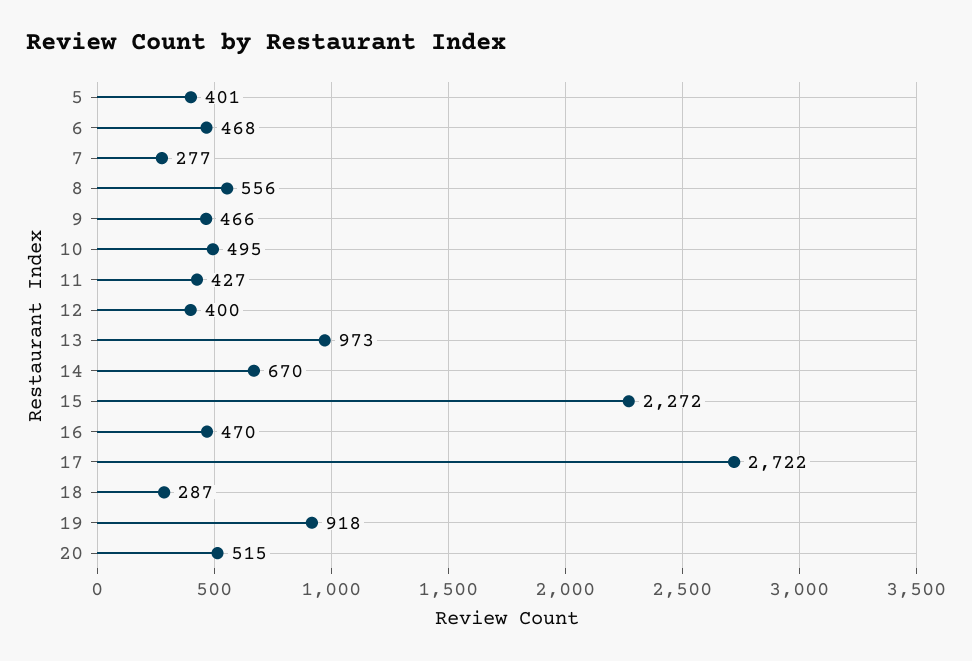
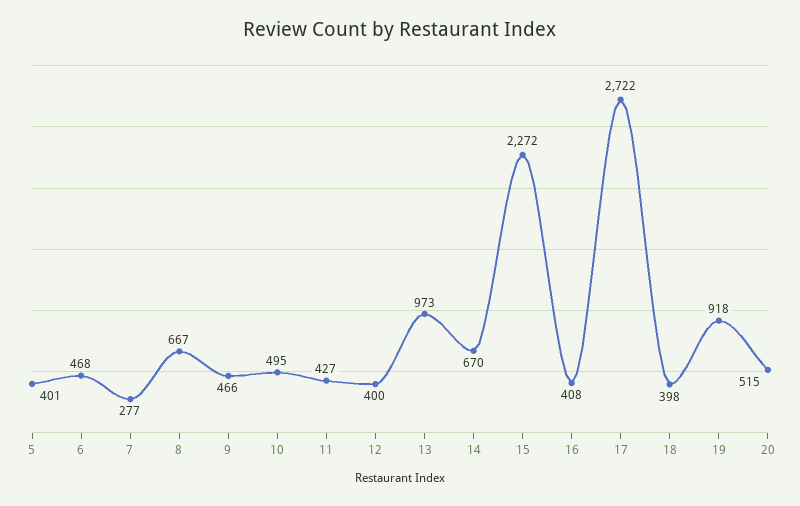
8: 556 -> 667
16: 470 -> 408
18: 287 -> 398

